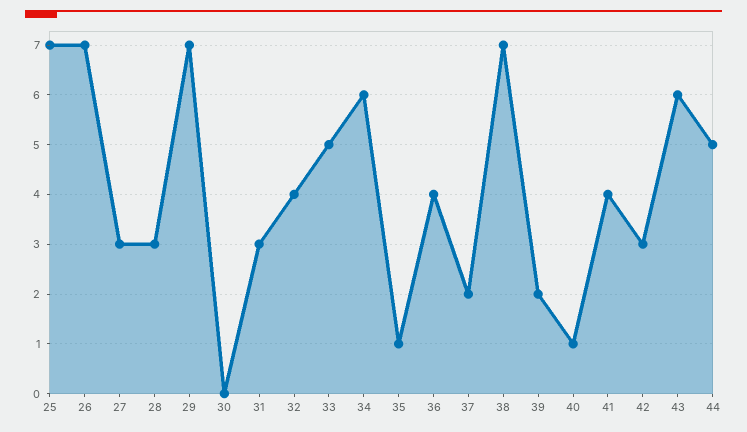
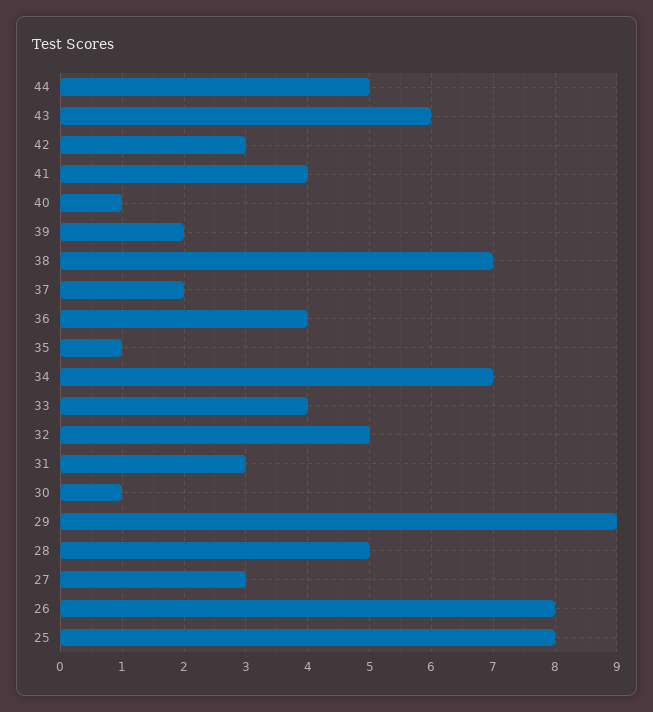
25: 7 -> 8
26: 7 -> 8
28: 3 -> 5
29: 7 -> 9
30: 0 -> 1
32: 4 -> 5
33: 5 -> 4
34: 6 -> 7

